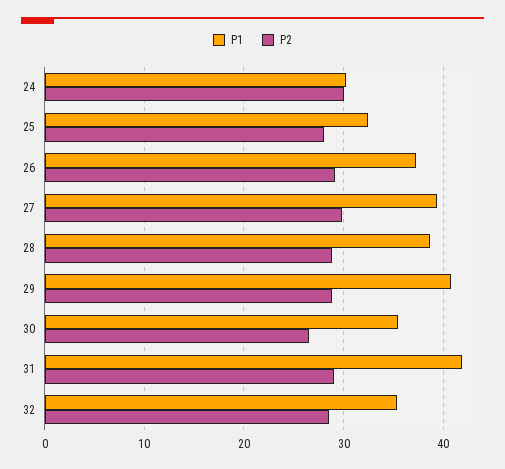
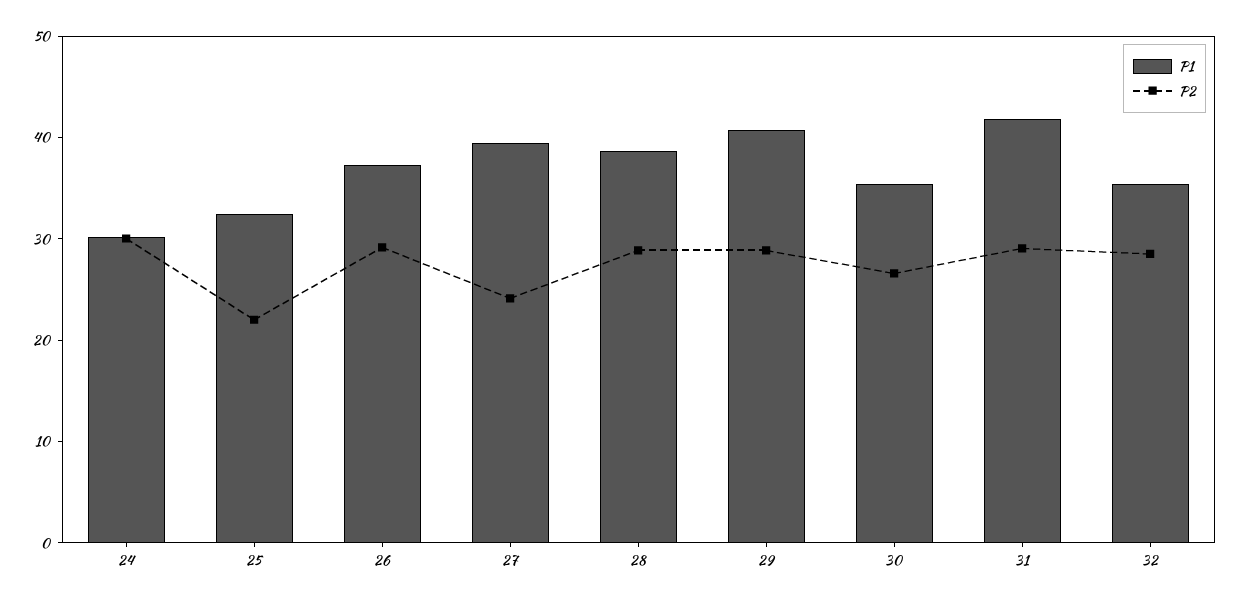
P2, 25: 28 -> 22
P2, 27: 30 -> 24

